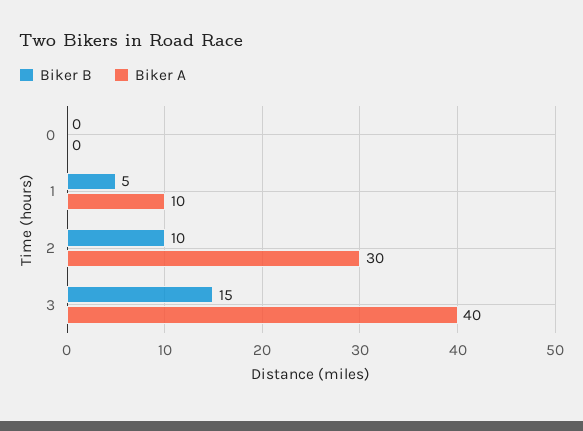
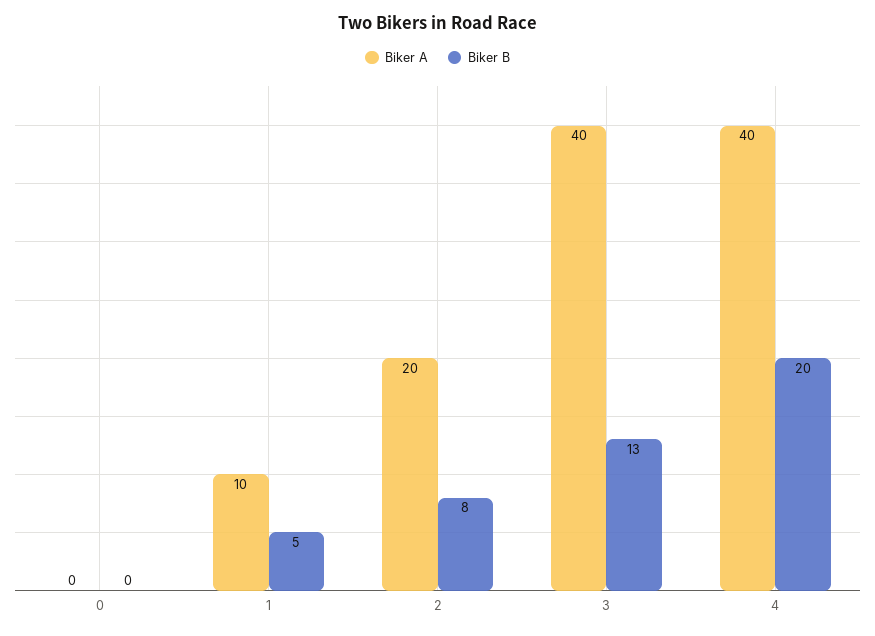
Biker B, 2: 10 -> 8
Biker A, 2: 30 -> 20
Biker B, 3: 15 -> 13
Biker A, 4: none -> 40
Biker B, 4: none -> 20

